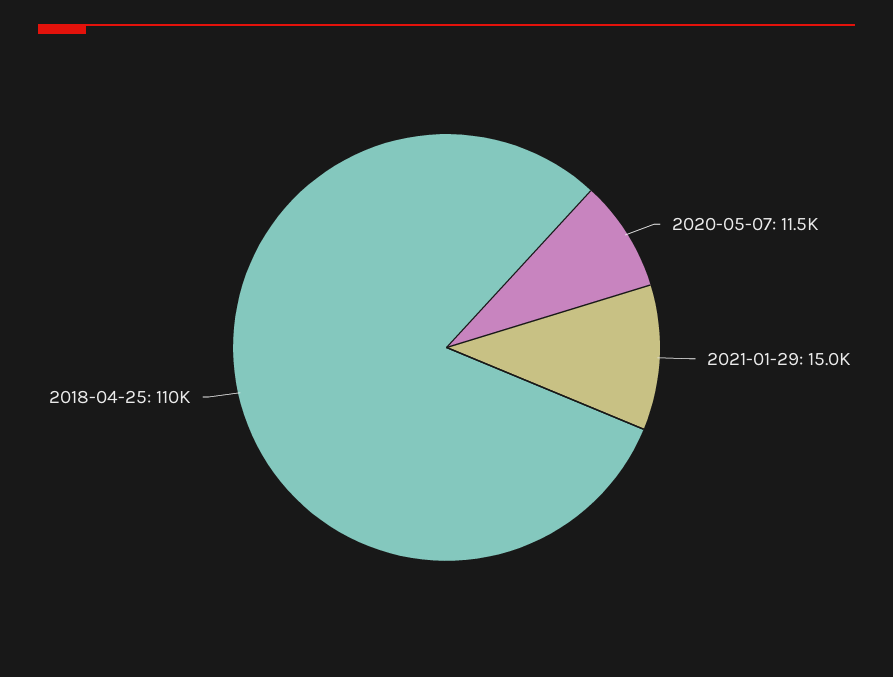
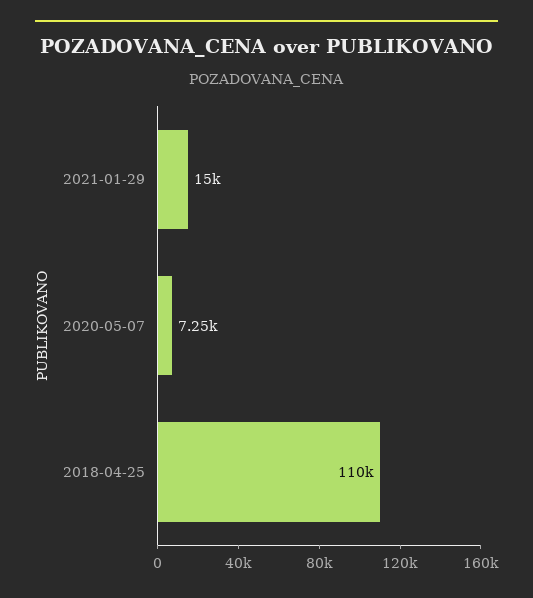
2020-05-07: 11500 -> 7250

